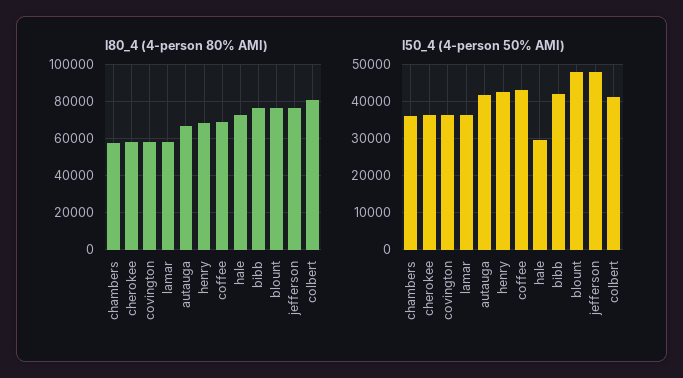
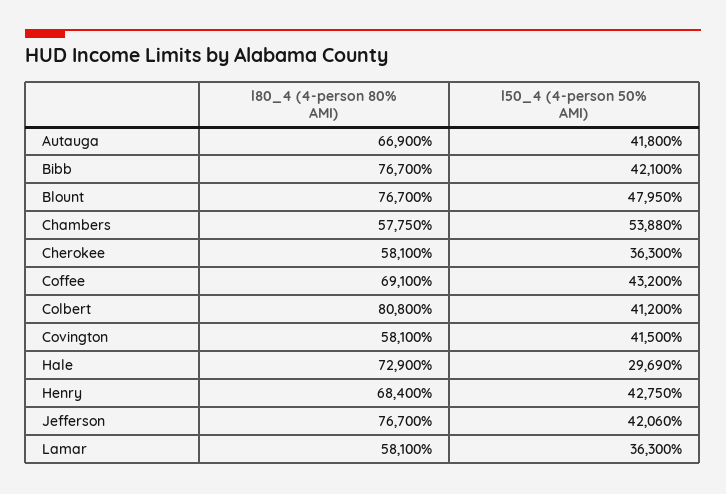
l50_4 (4-person 50% AMI), chambers: 36000 -> 53880
l50_4 (4-person 50% AMI), covington: 36000 -> 41500
l50_4 (4-person 50% AMI), jefferson: 48000 -> 42060

